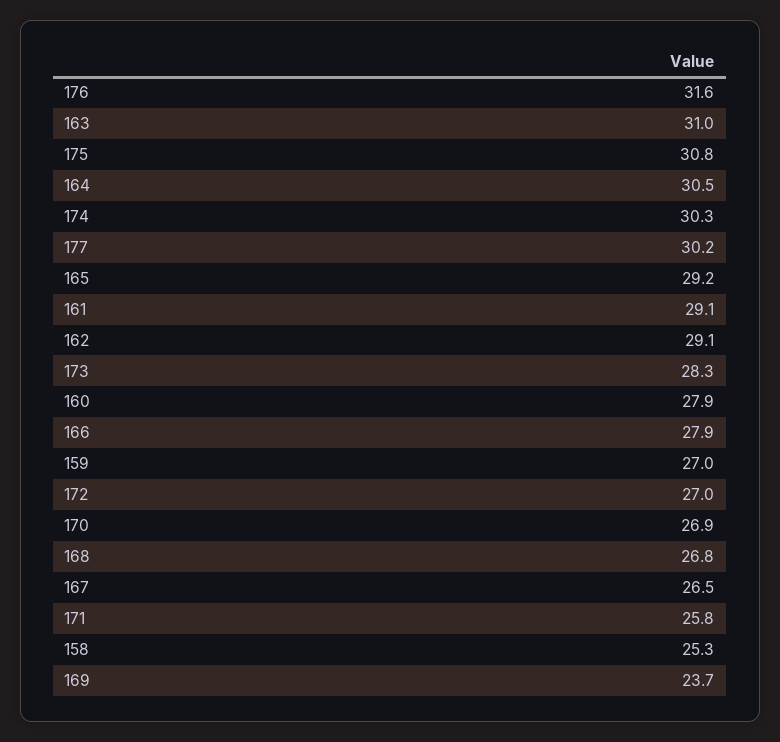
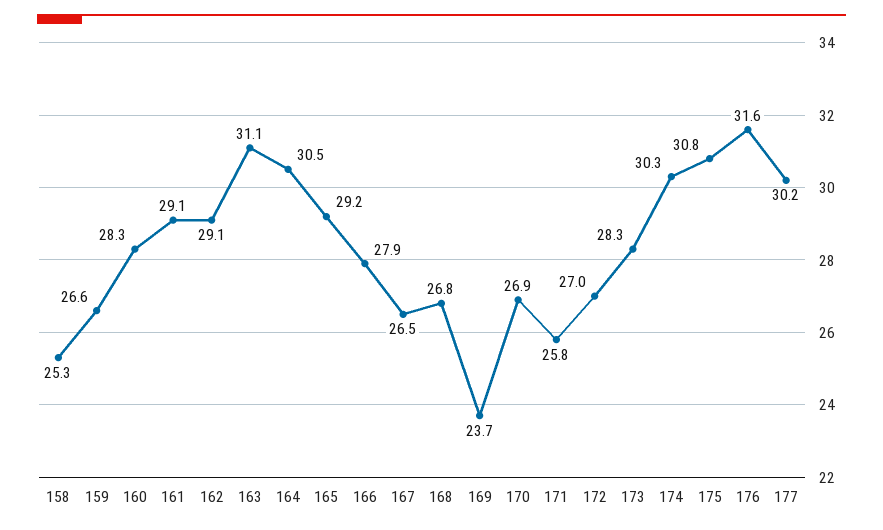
163: 31 -> 31.1
160: 27.9 -> 28.3
159: 27 -> 26.6

